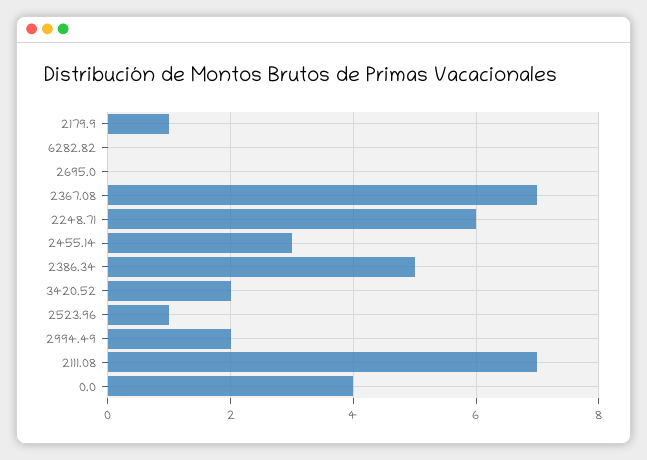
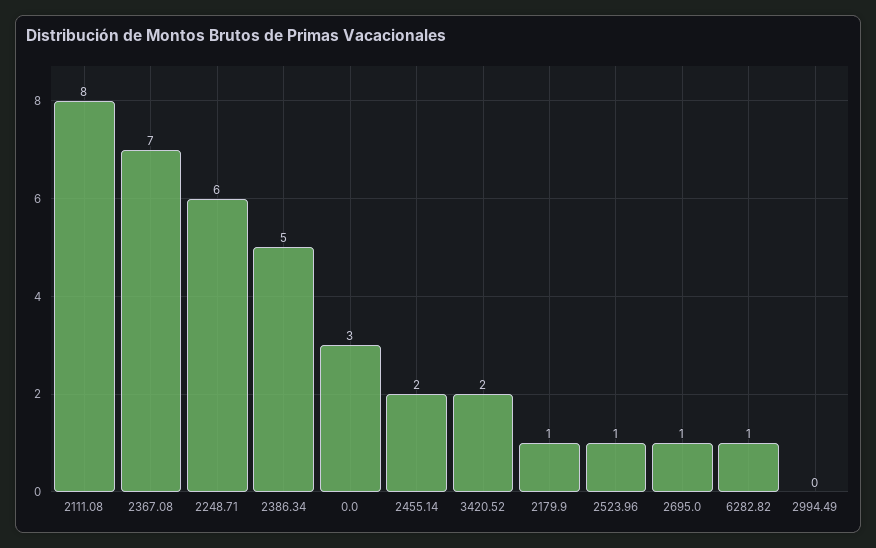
6282.82: 0 -> 1
2695.0: 0 -> 1
2455.14: 3 -> 2
2994.49: 2 -> 0
2111.08: 7 -> 8
0.0: 4 -> 3

